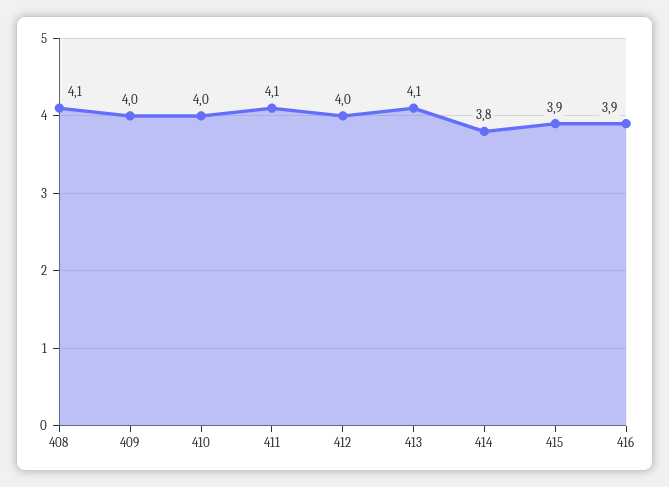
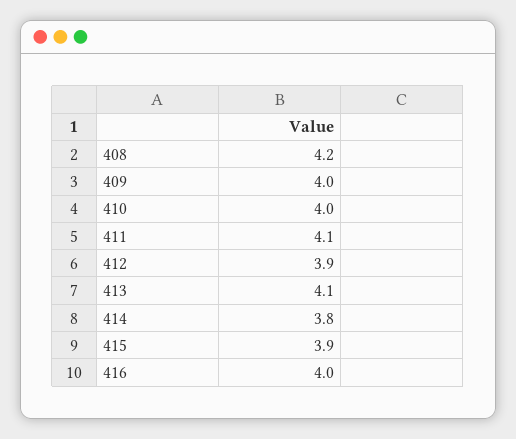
408: 4.1 -> 4.2
412: 4 -> 3.9
416: 3.9 -> 4

